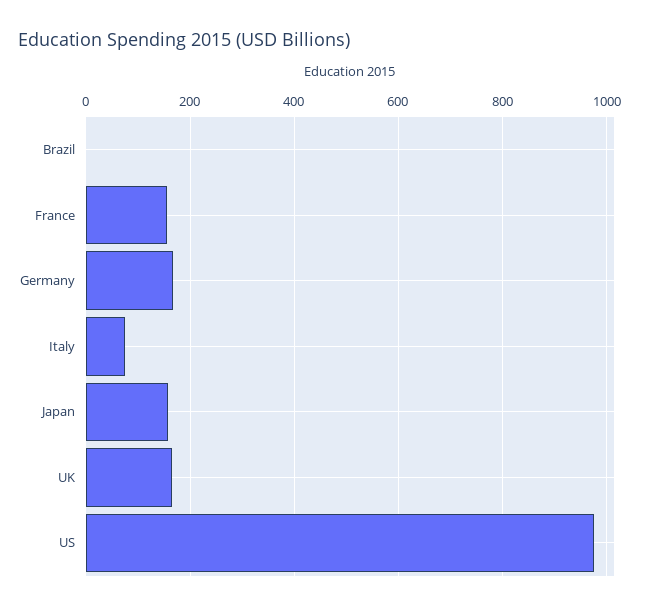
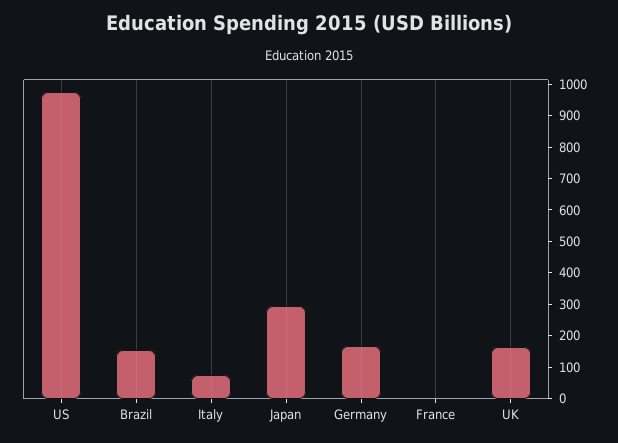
Brazil: 0 -> 150
France: 160 -> 0
Japan: 160 -> 300

